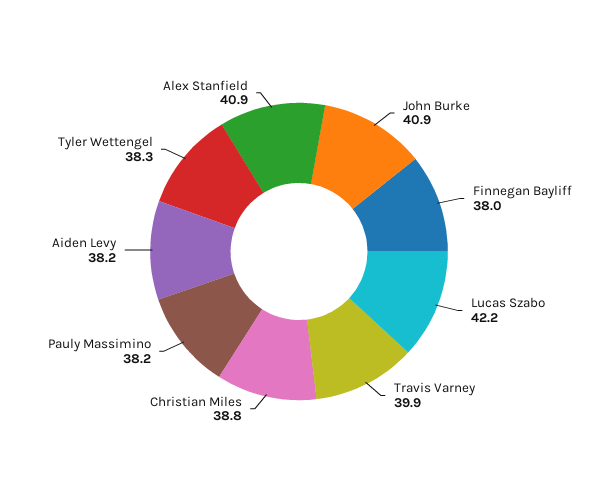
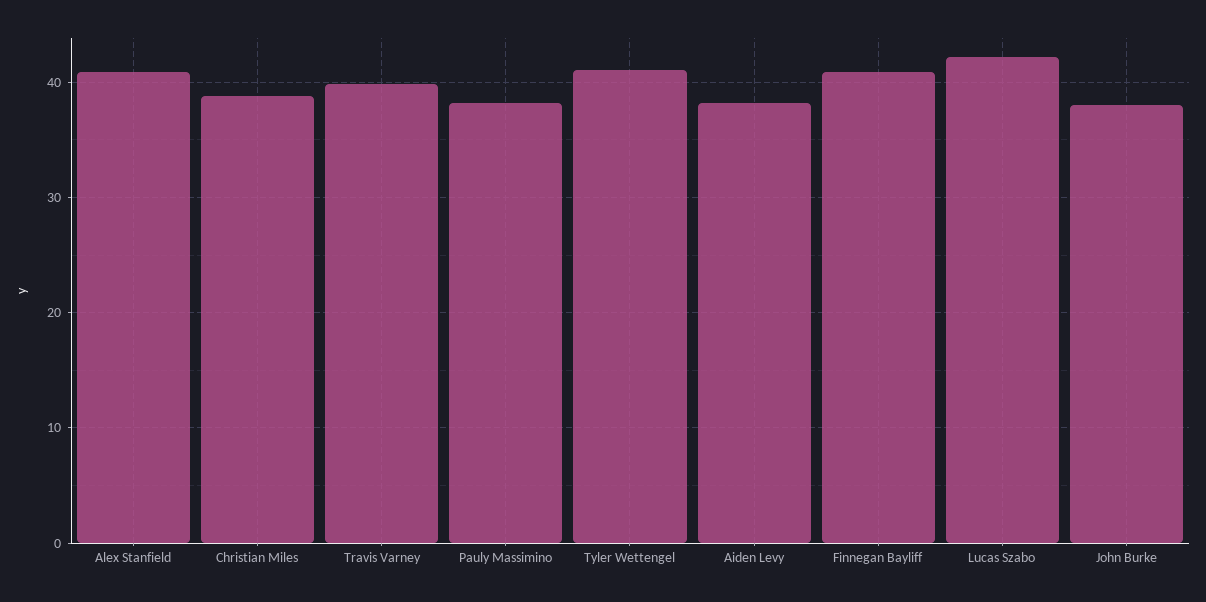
John Burke: 40.9 -> 38
Finnegan Bayliff: 38 -> 41
Tyler Wettengel: 38.3 -> 41

